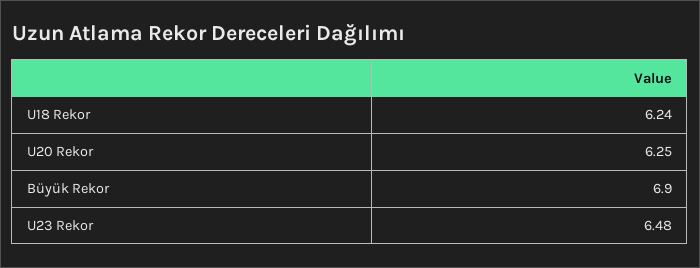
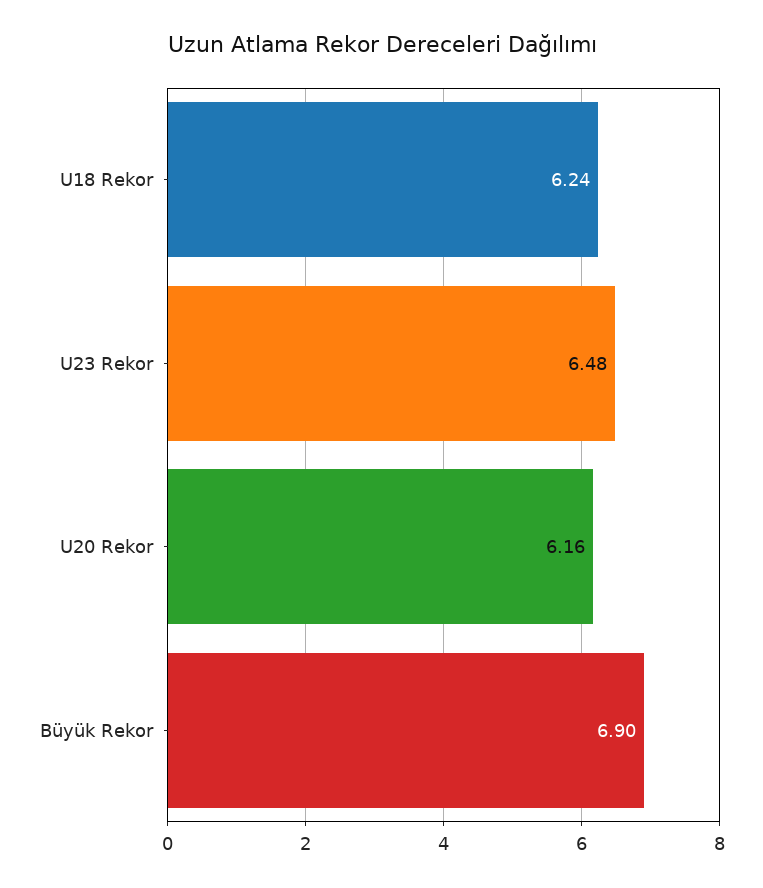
U20 Rekor: 6.25 -> 6.16

